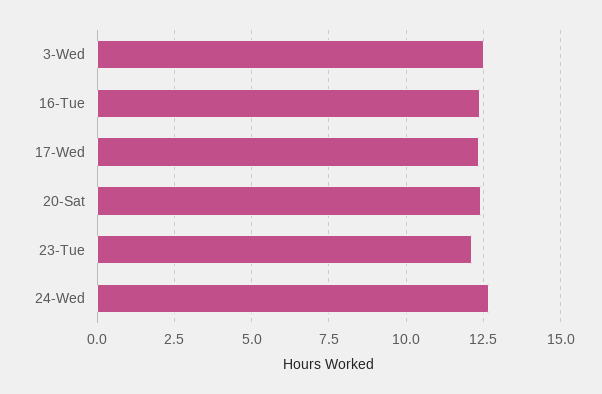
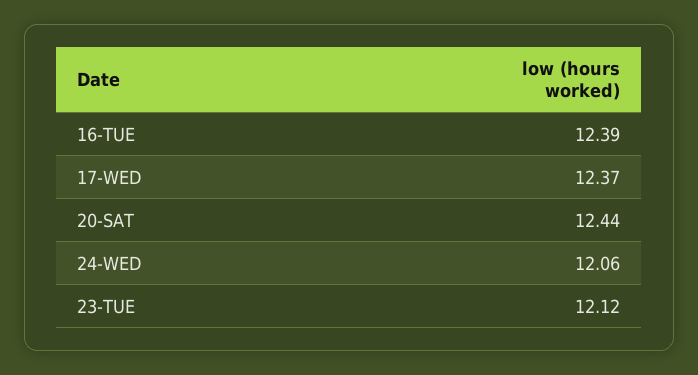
3-Wed: 12.5 -> none
24-Wed: 12.75 -> 12.06

